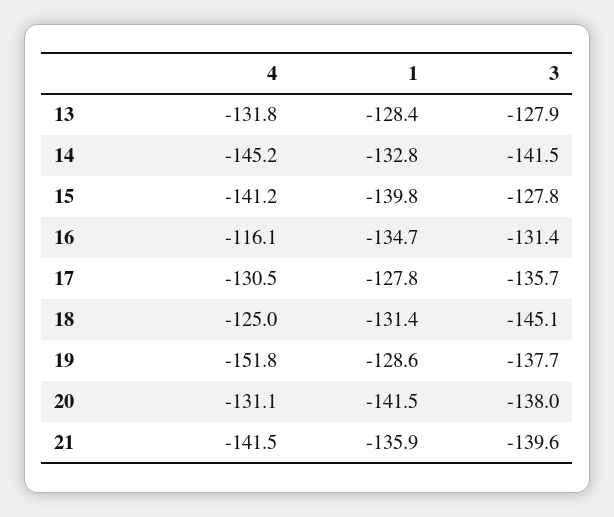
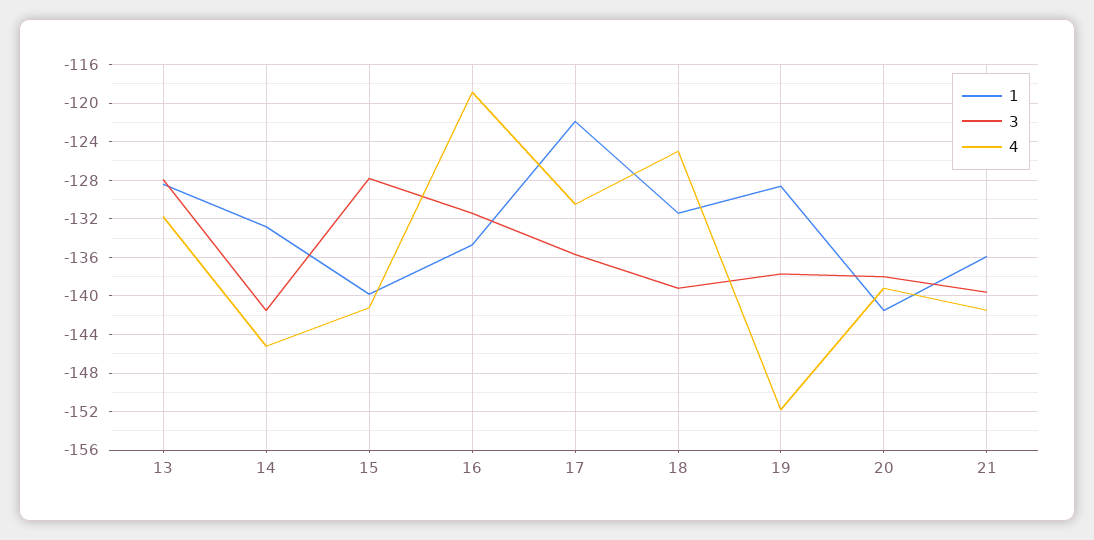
4, 16: -116.1 -> -119
1, 17: -127.8 -> -122
3, 18: -145.1 -> -139
4, 20: -131.1 -> -139

